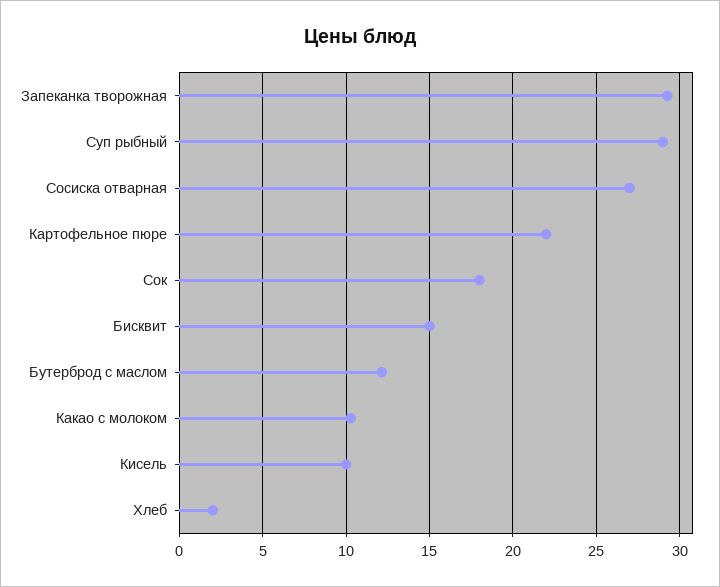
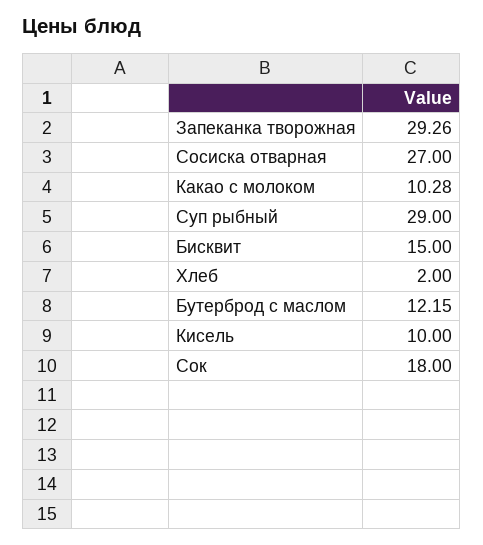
Картофельное пюре: 22 -> none

